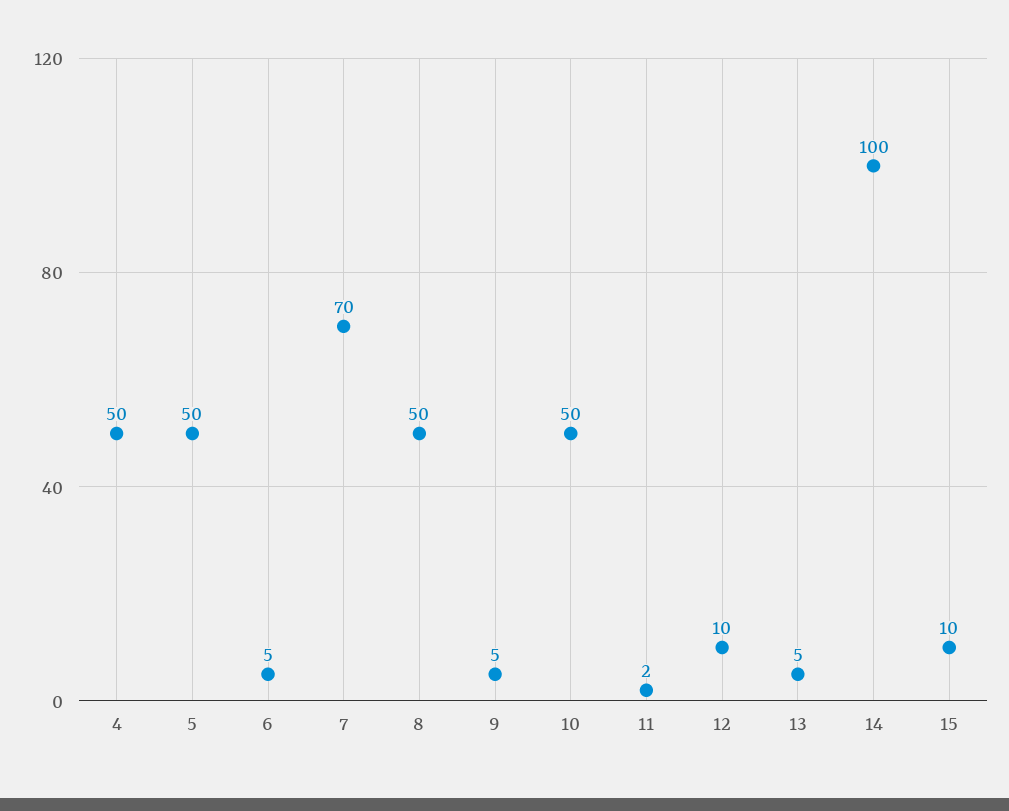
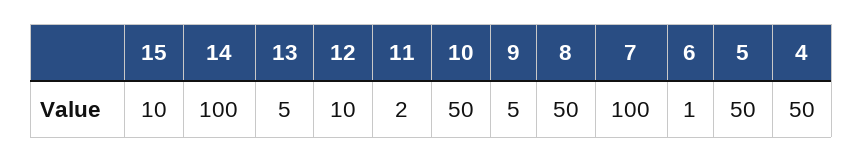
6: 5 -> 1
7: 70 -> 100

